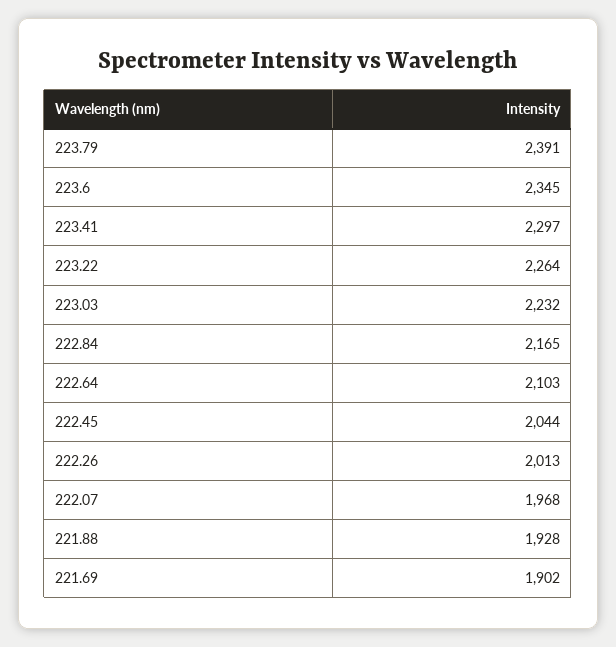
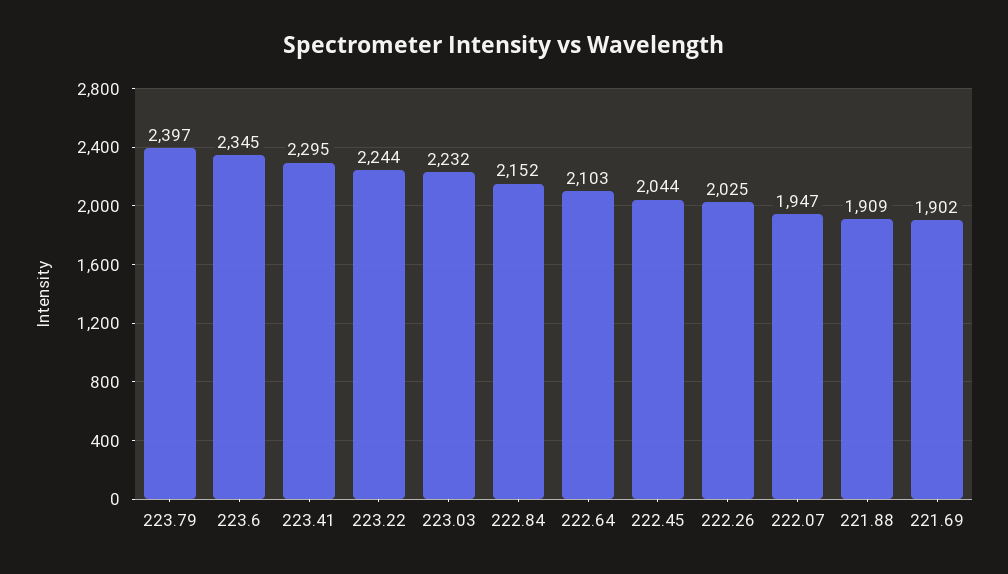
223.79: 2391 -> 2397
223.41: 2297 -> 2295
223.22: 2264 -> 2244
222.84: 2165 -> 2152
222.26: 2013 -> 2025
222.07: 1968 -> 1947
221.88: 1928 -> 1909

